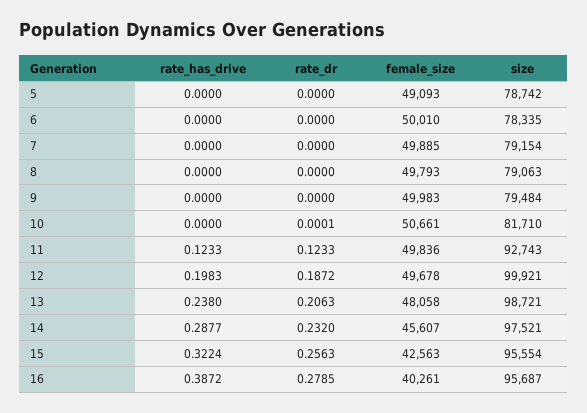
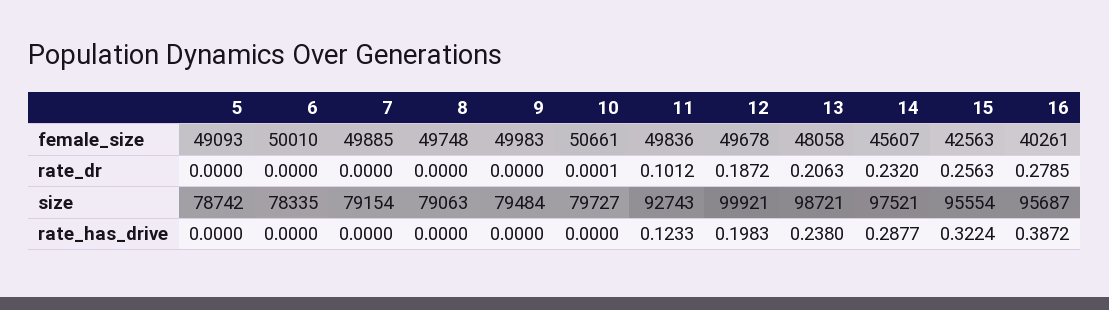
female_size, 8: 49793 -> 49748
size, 10: 81710 -> 79727
rate_dr, 11: 0.1233 -> 0.1012

